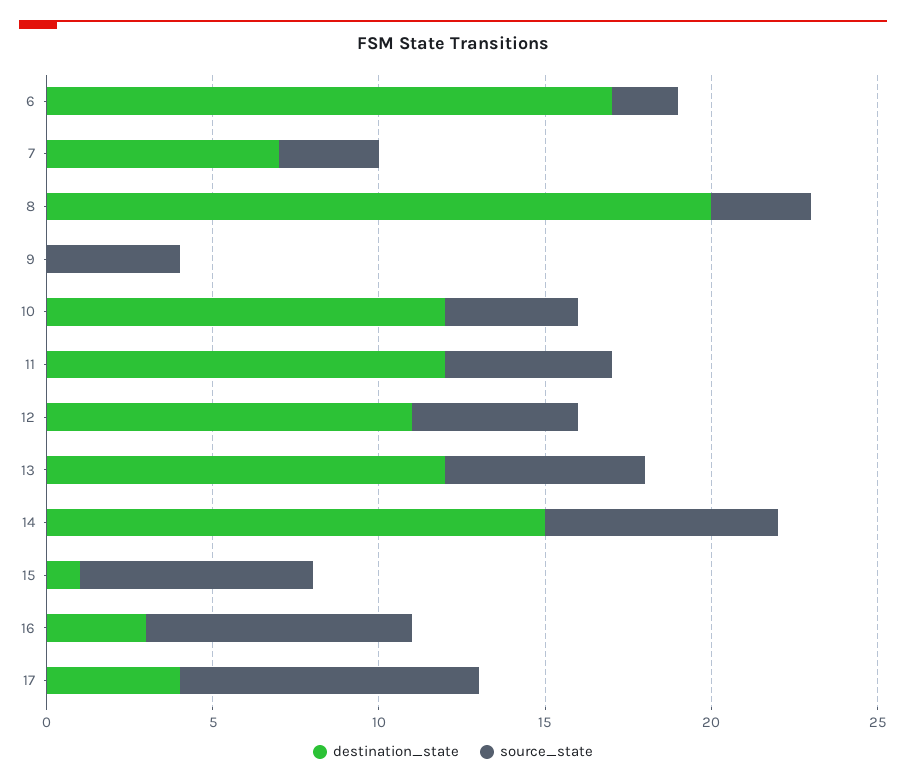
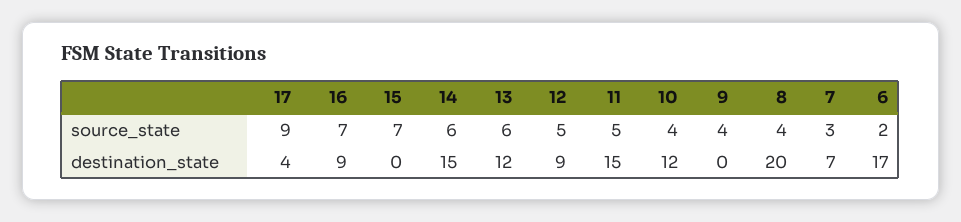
source_state, 8: 3 -> 4
destination_state, 11: 12 -> 15
destination_state, 12: 11 -> 9
source_state, 14: 7 -> 6
destination_state, 15: 1 -> 0
destination_state, 16: 3 -> 9
source_state, 16: 8 -> 7

